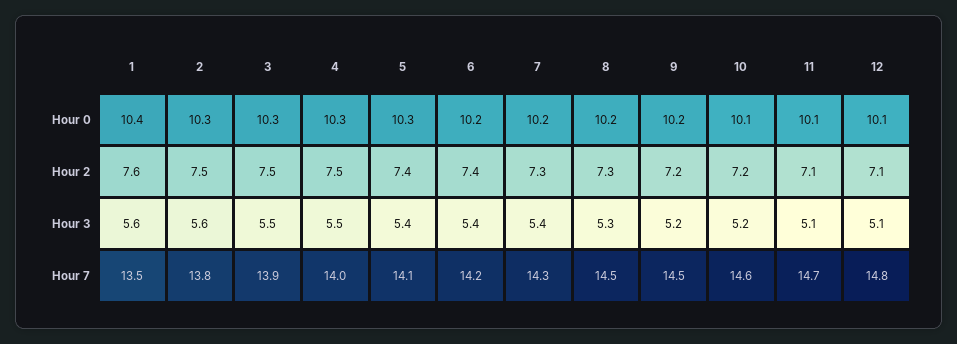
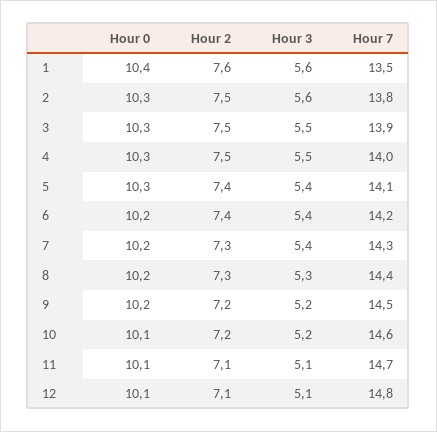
8, Hour 7: 14.5 -> 14.4

